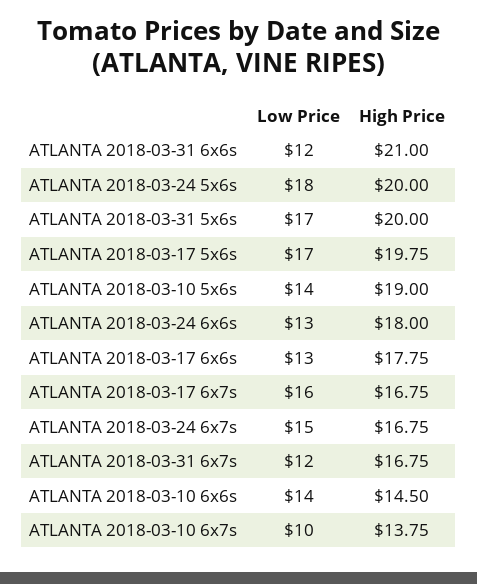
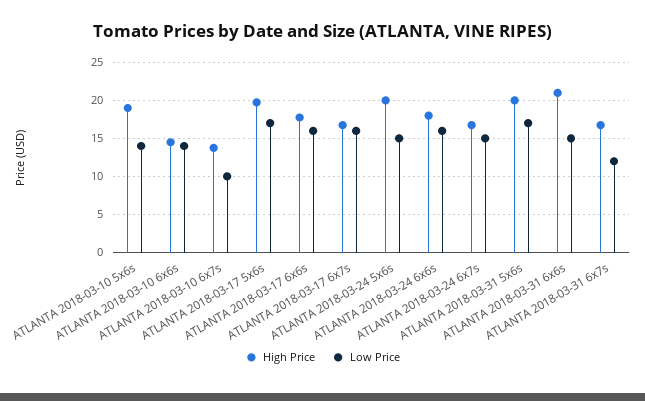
Low Price, ATLANTA 2018-03-31 6x6s: 12 -> 15
Low Price, ATLANTA 2018-03-24 5x6s: 18 -> 15
Low Price, ATLANTA 2018-03-24 6x6s: 13 -> 16
Low Price, ATLANTA 2018-03-17 6x6s: 13 -> 16

